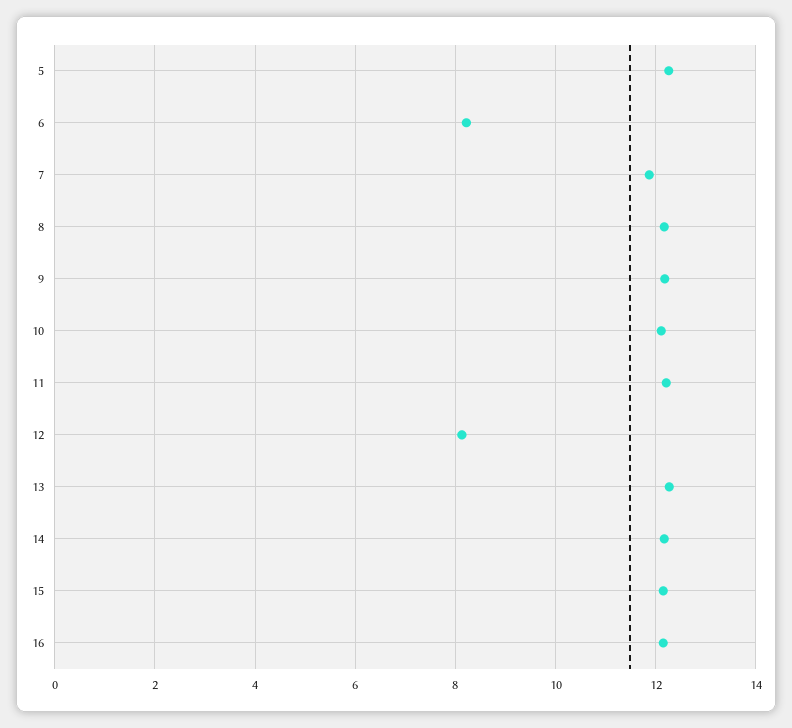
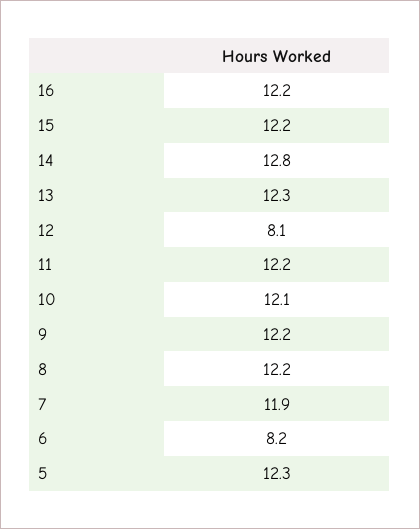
14: 12.2 -> 12.8

